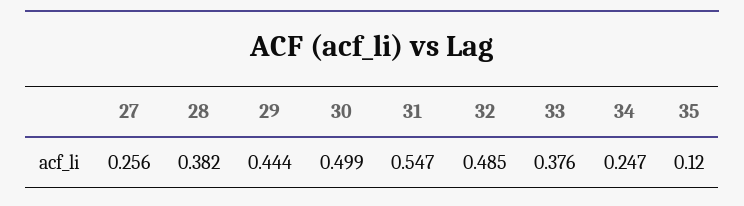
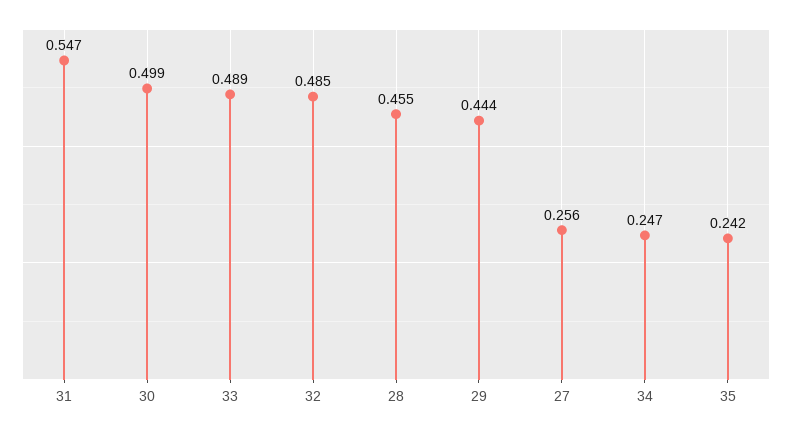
28: 0.382 -> 0.455
33: 0.376 -> 0.489
35: 0.12 -> 0.242

